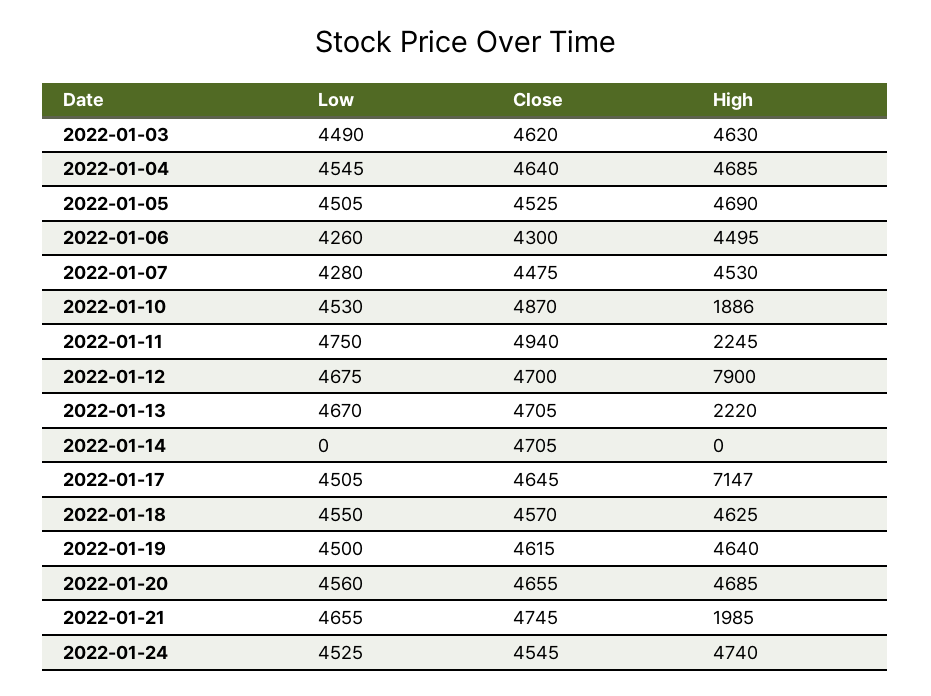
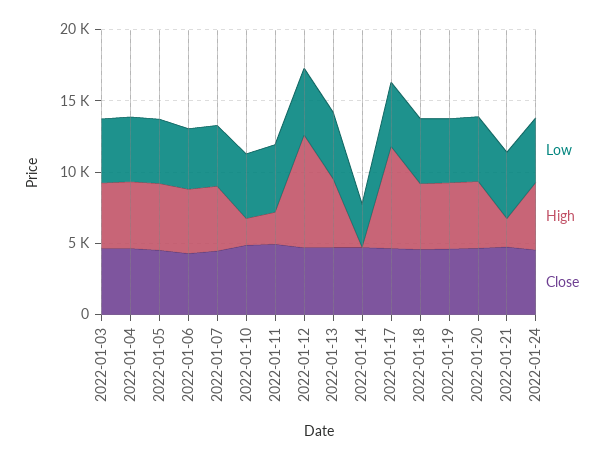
High, 2022-01-13: 2220 -> 5000
Low, 2022-01-14: 0 -> 3000

